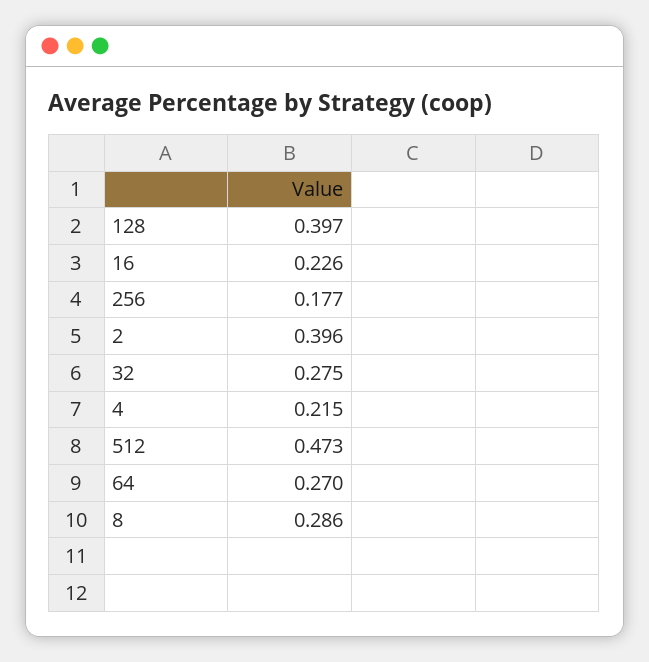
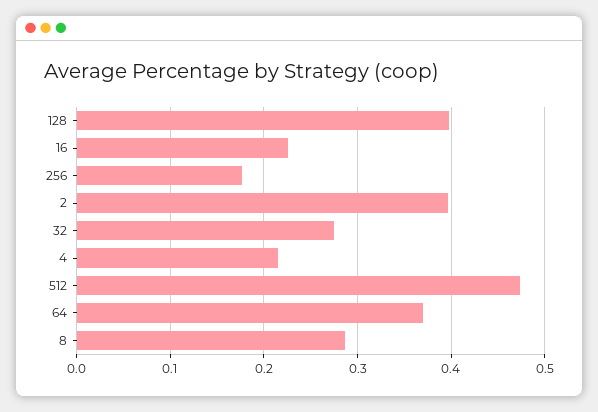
64: 0.27 -> 0.37

